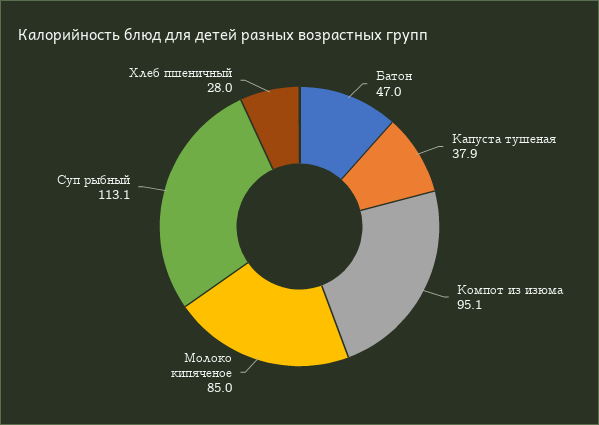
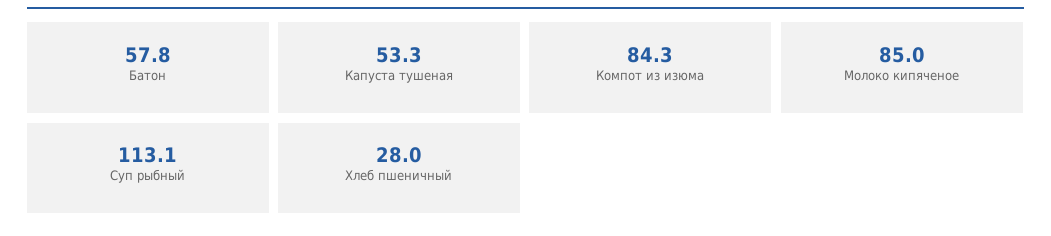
Батон: 47 -> 57.8
Капуста тушеная: 37.9 -> 53.3
Компот из изюма: 95.1 -> 84.3

